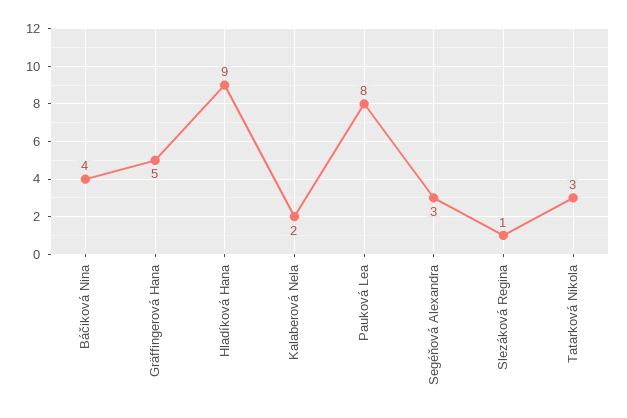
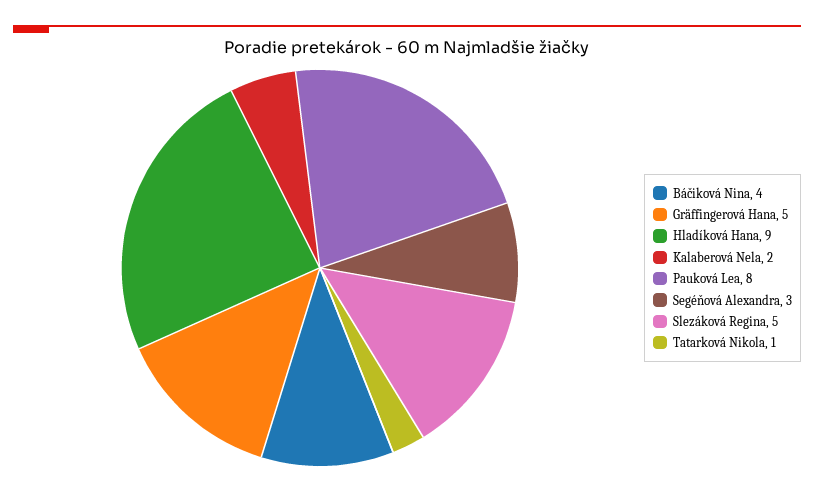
Slezáková Regina: 1 -> 5
Tatarková Nikola: 3 -> 1

